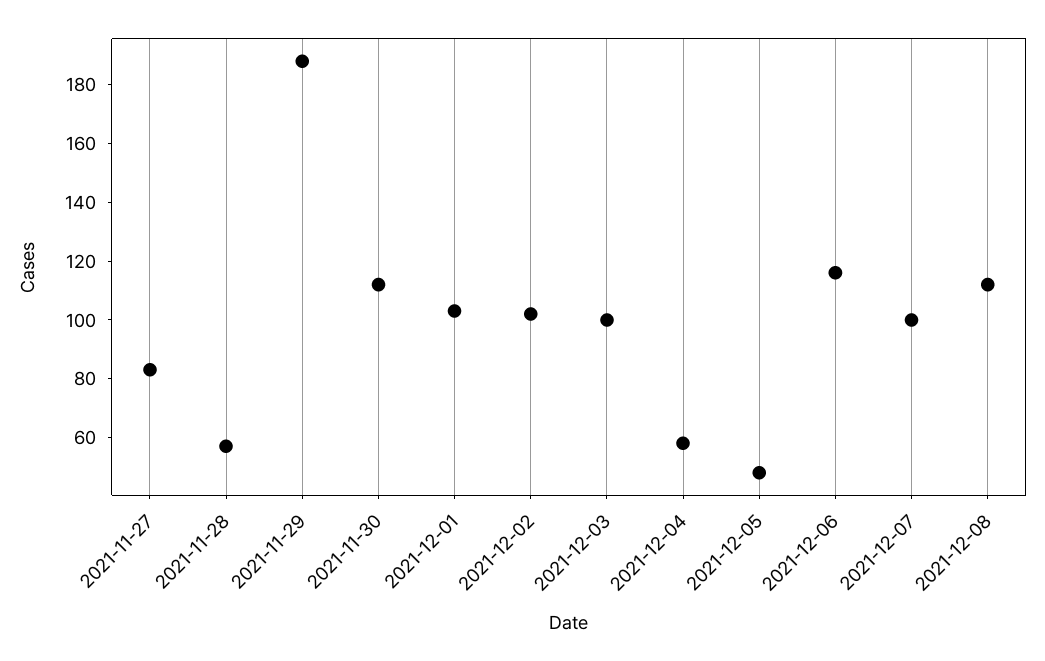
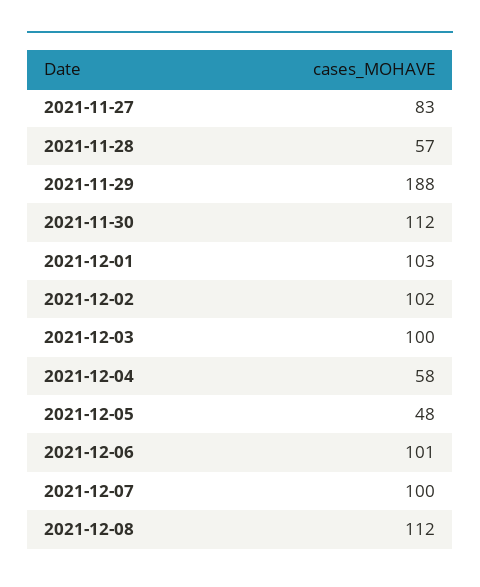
2021-12-06: 115 -> 101

